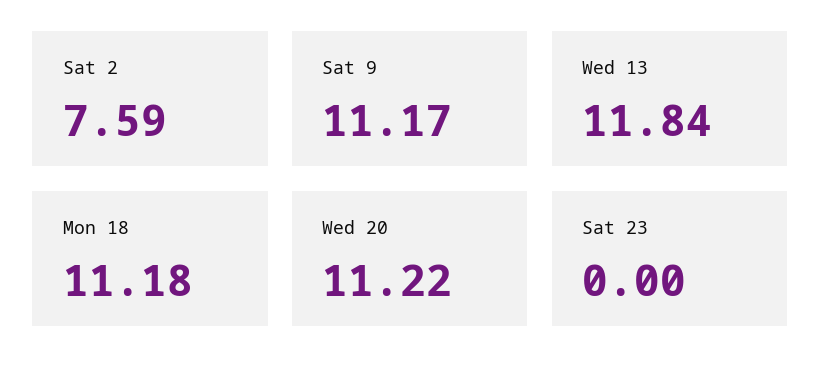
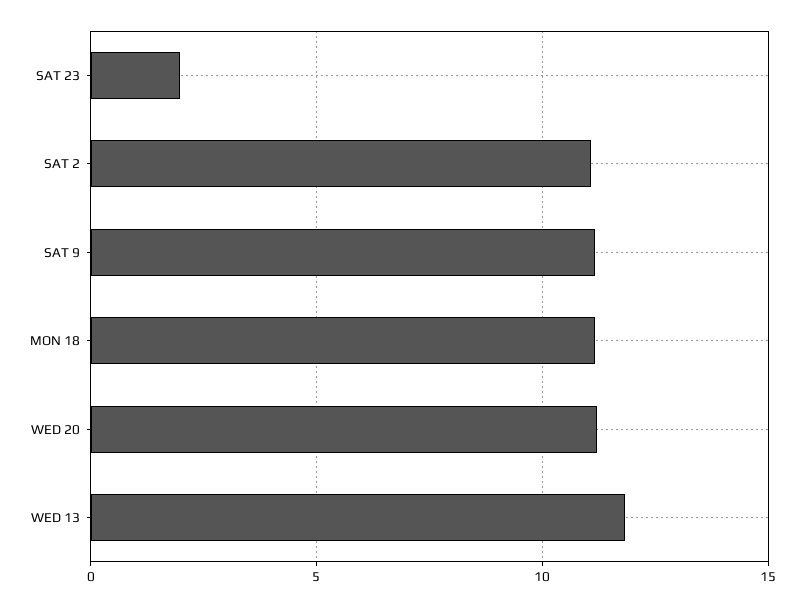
Sat 2: 7.59 -> 11
Sat 23: 0 -> 2

